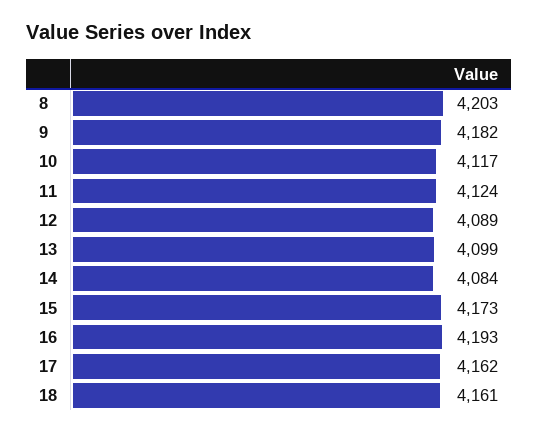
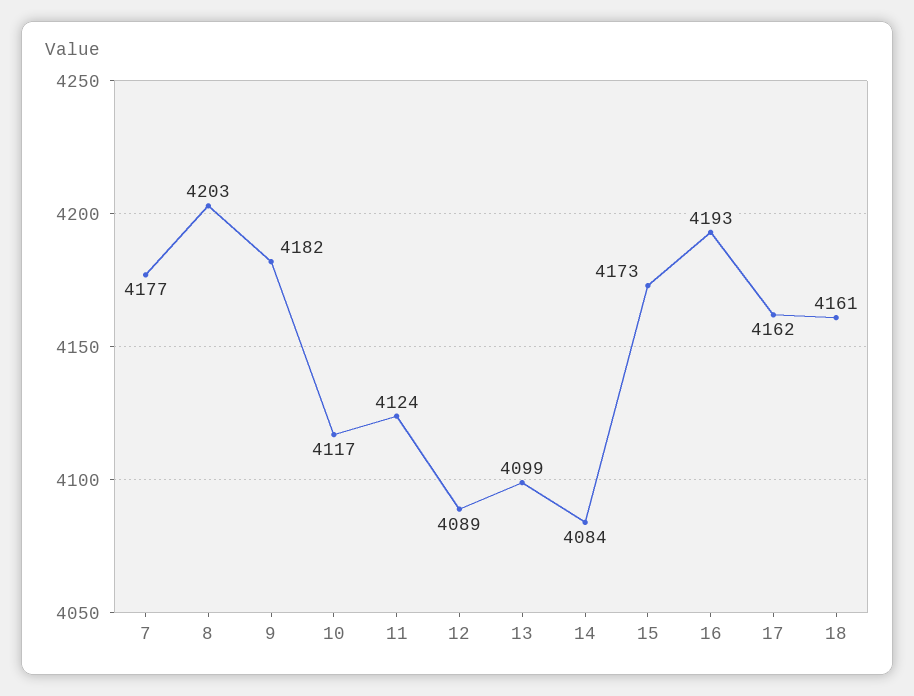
7: none -> 4177

